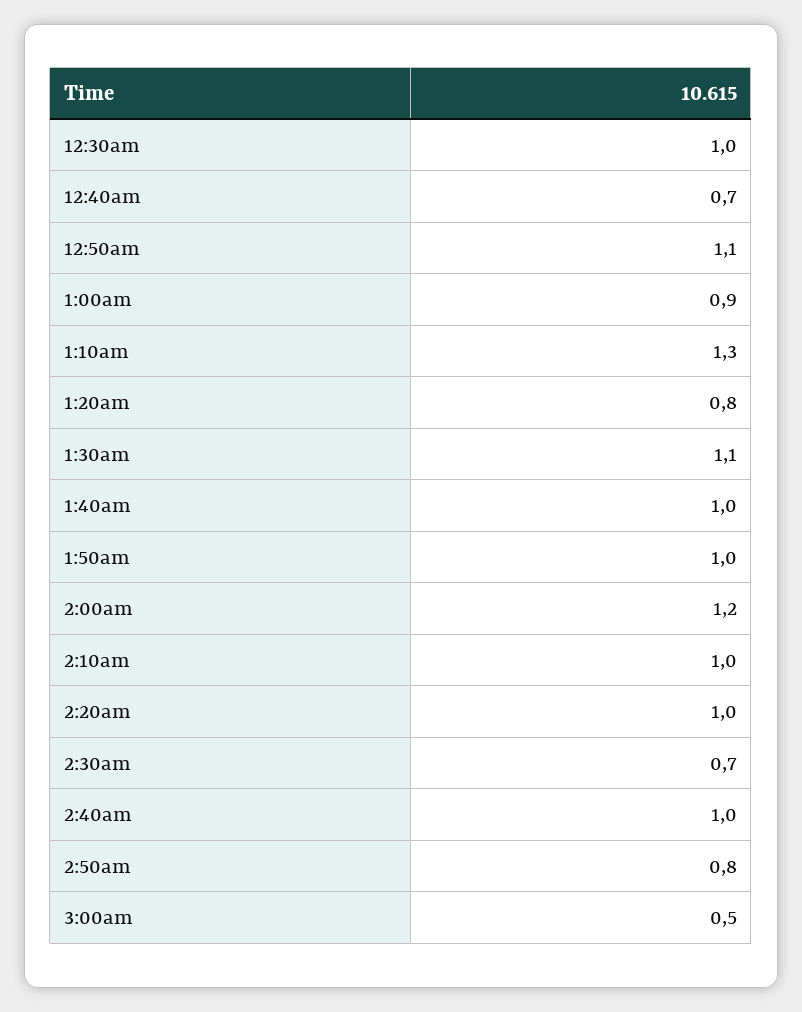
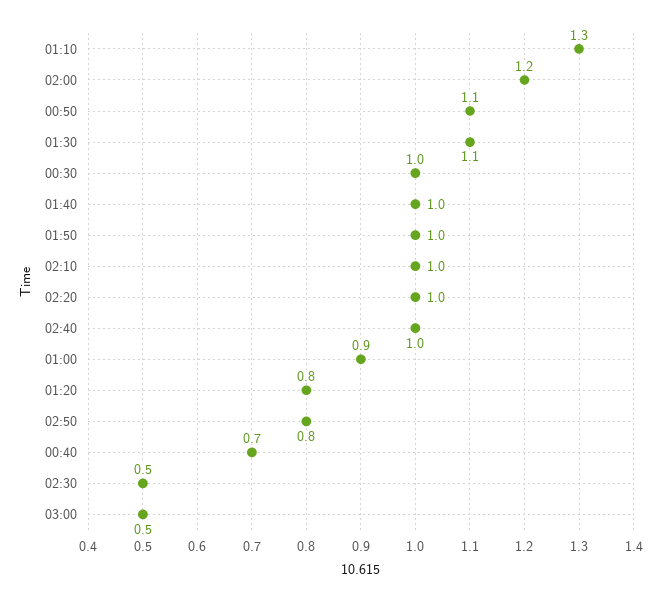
2:30am: 0.7 -> 0.5

